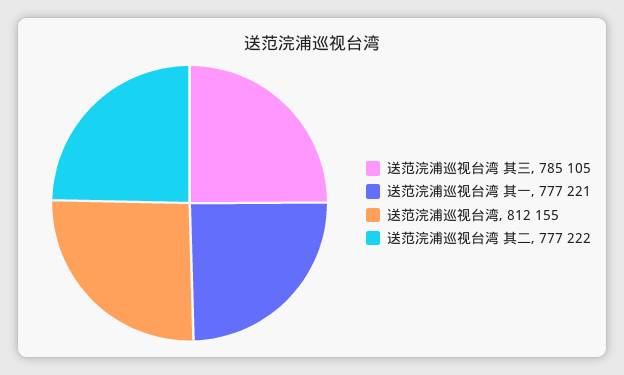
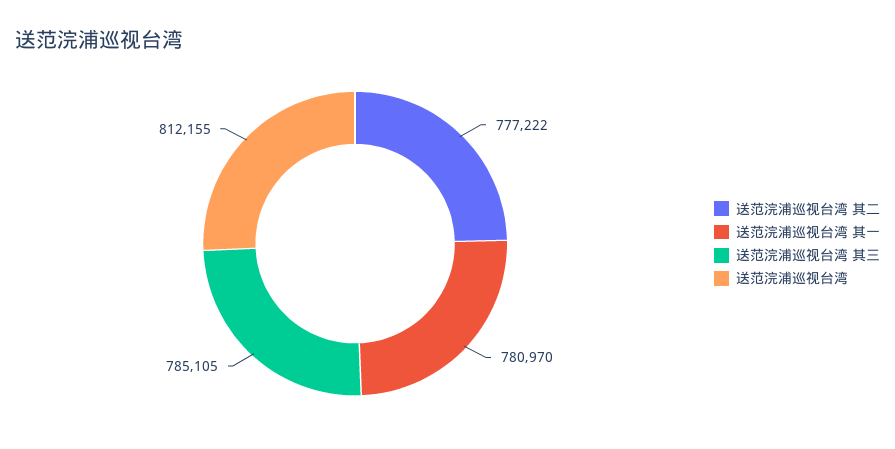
送范浣浦巡视台湾 其一: 777221 -> 780970

